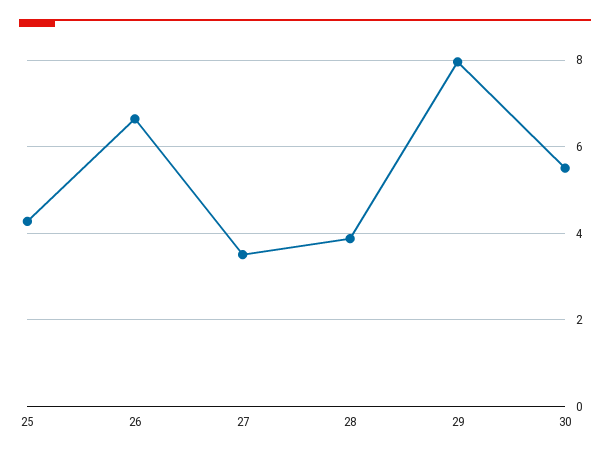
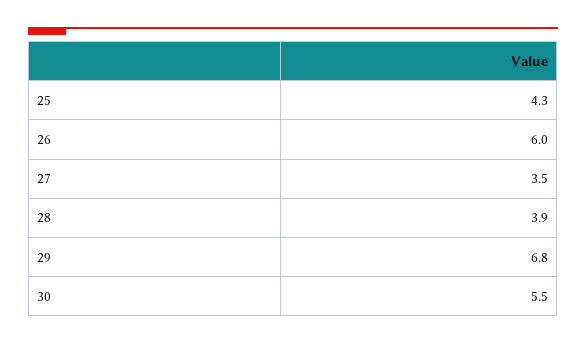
26: 6.6 -> 6
29: 8 -> 6.8

